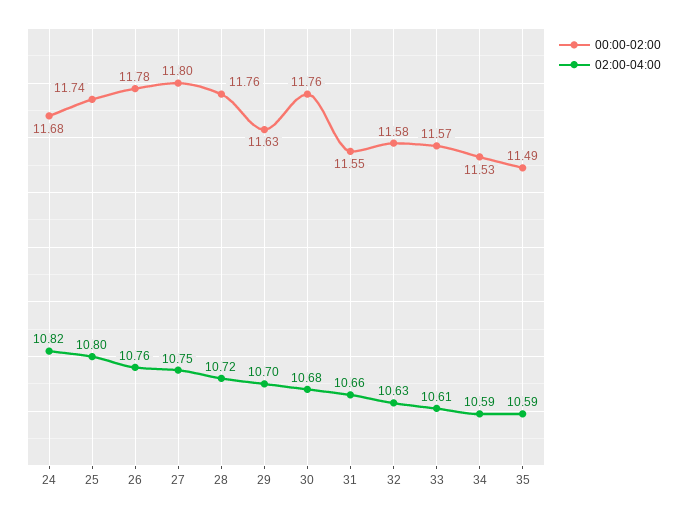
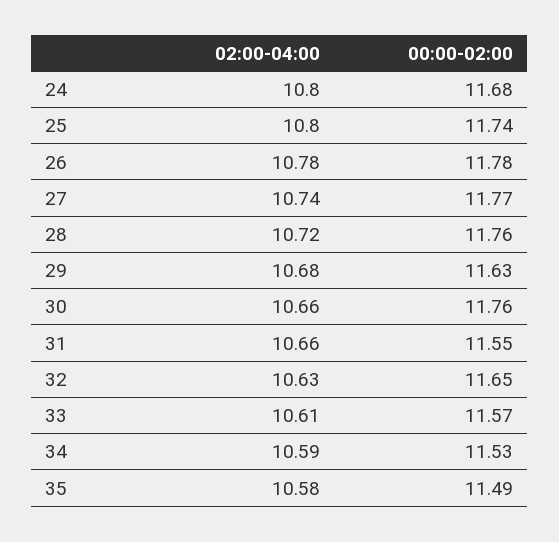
02:00-04:00, 24: 10.82 -> 10.8
02:00-04:00, 26: 10.76 -> 10.78
00:00-02:00, 27: 11.8 -> 11.77
02:00-04:00, 27: 10.75 -> 10.74
02:00-04:00, 29: 10.7 -> 10.68
02:00-04:00, 30: 10.68 -> 10.66
00:00-02:00, 32: 11.58 -> 11.65
02:00-04:00, 35: 10.59 -> 10.58

